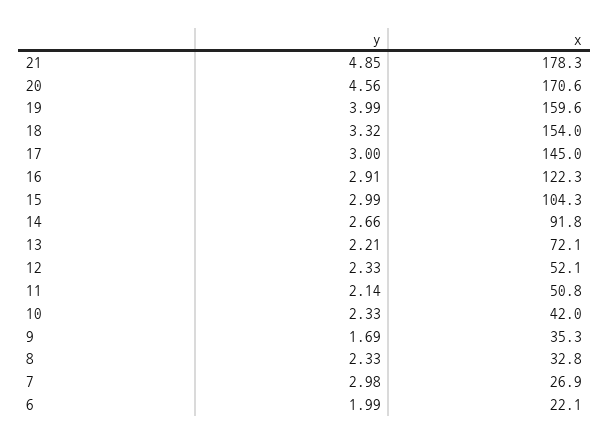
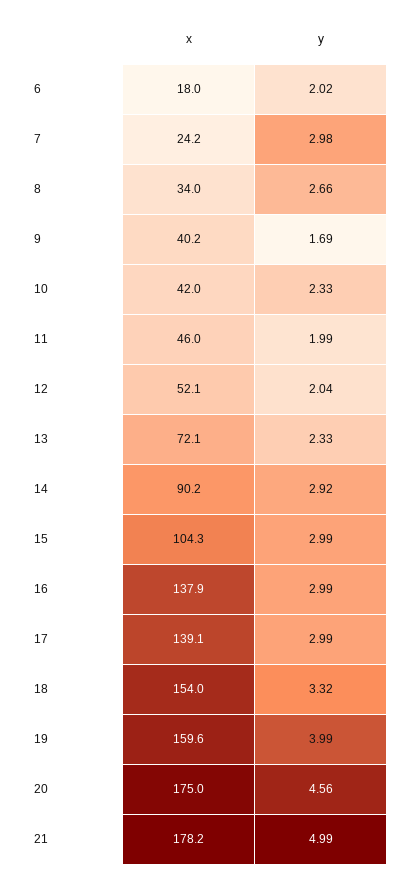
y, 21: 4.85 -> 4.99
x, 21: 178.3 -> 178.2
x, 20: 170.6 -> 175
y, 17: 3 -> 2.99
x, 17: 145 -> 139.1
y, 16: 2.91 -> 2.99
x, 16: 122.3 -> 137.9
y, 14: 2.66 -> 2.92
x, 14: 91.8 -> 90.2
y, 13: 2.21 -> 2.33
y, 12: 2.33 -> 2.04
y, 11: 2.14 -> 1.99
x, 11: 50.8 -> 46
x, 9: 35.3 -> 40.2
y, 8: 2.33 -> 2.66
x, 8: 32.8 -> 34
x, 7: 26.9 -> 24.2
y, 6: 1.99 -> 2.02
x, 6: 22.1 -> 18

